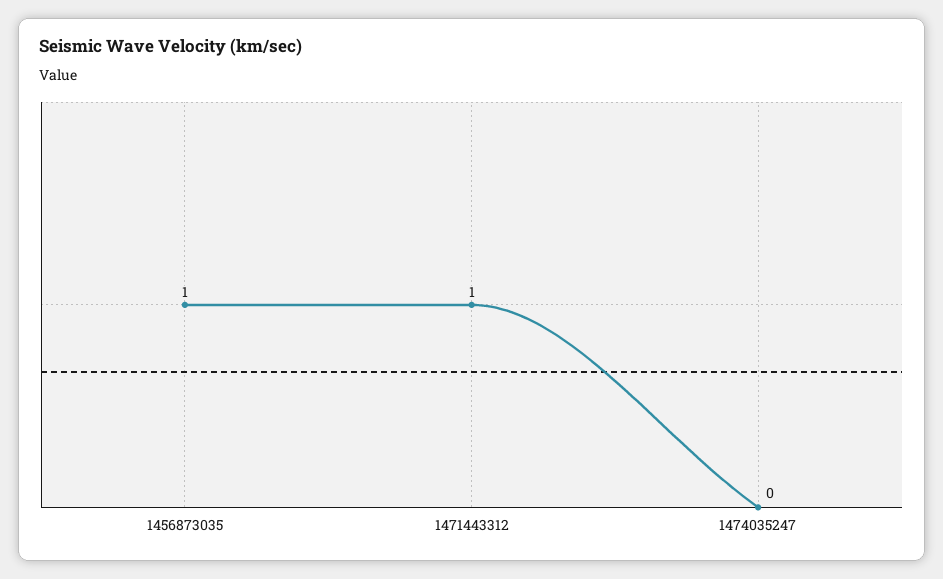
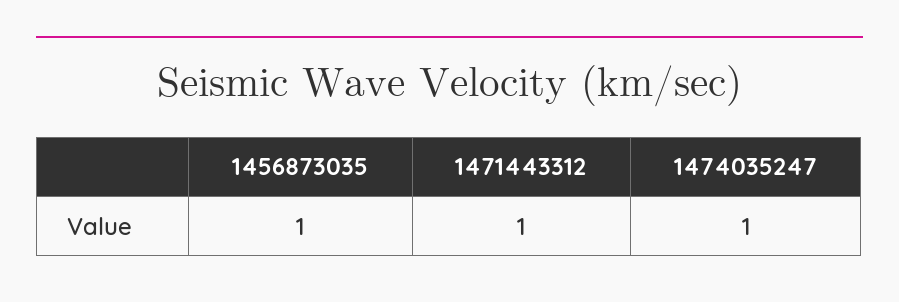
1474035247: 0 -> 1

